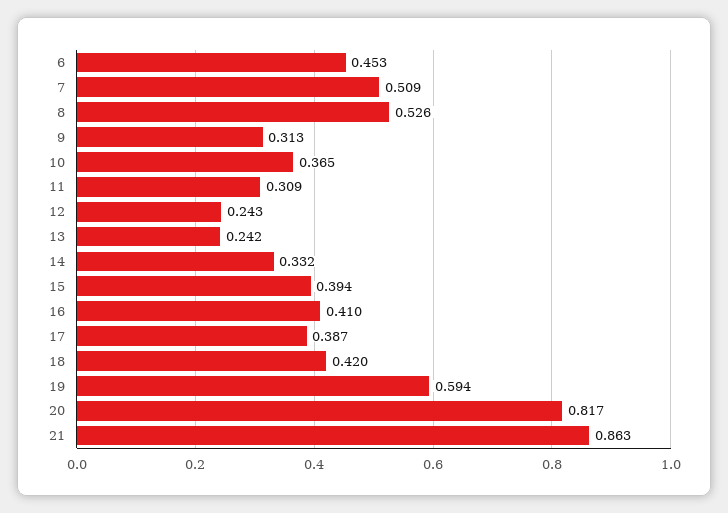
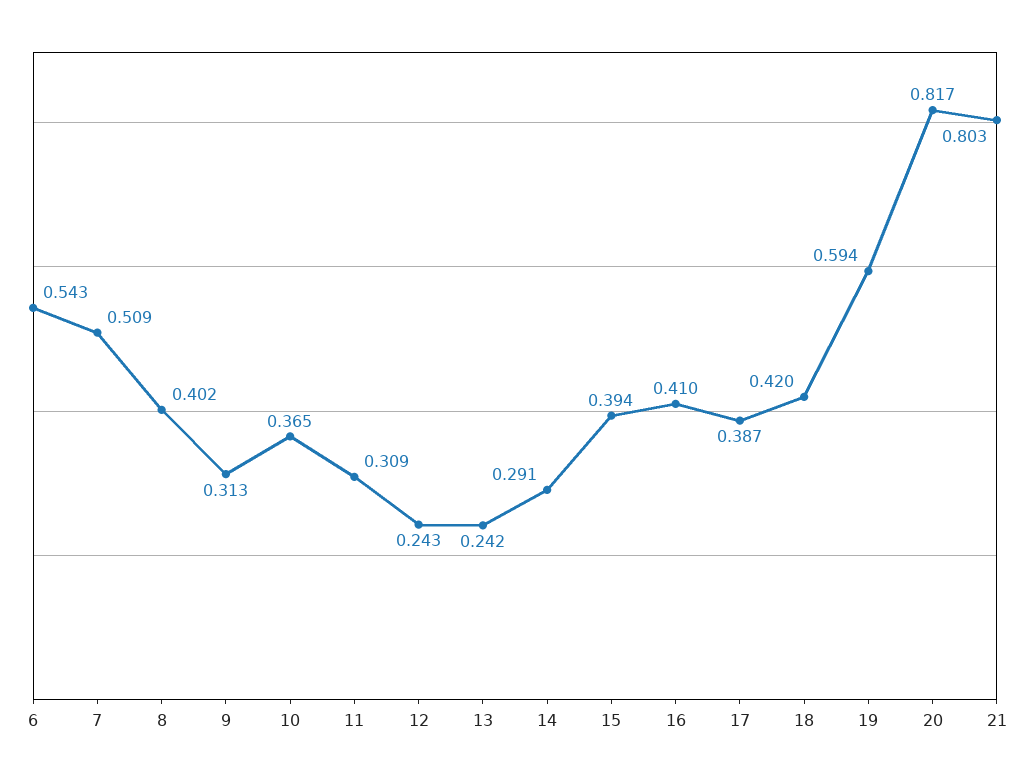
6: 0.453 -> 0.543
8: 0.526 -> 0.402
14: 0.332 -> 0.291
21: 0.863 -> 0.803

